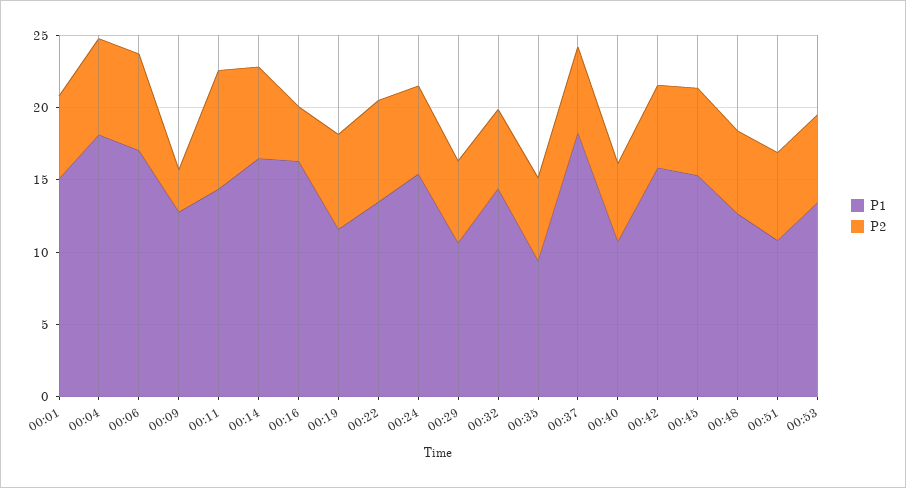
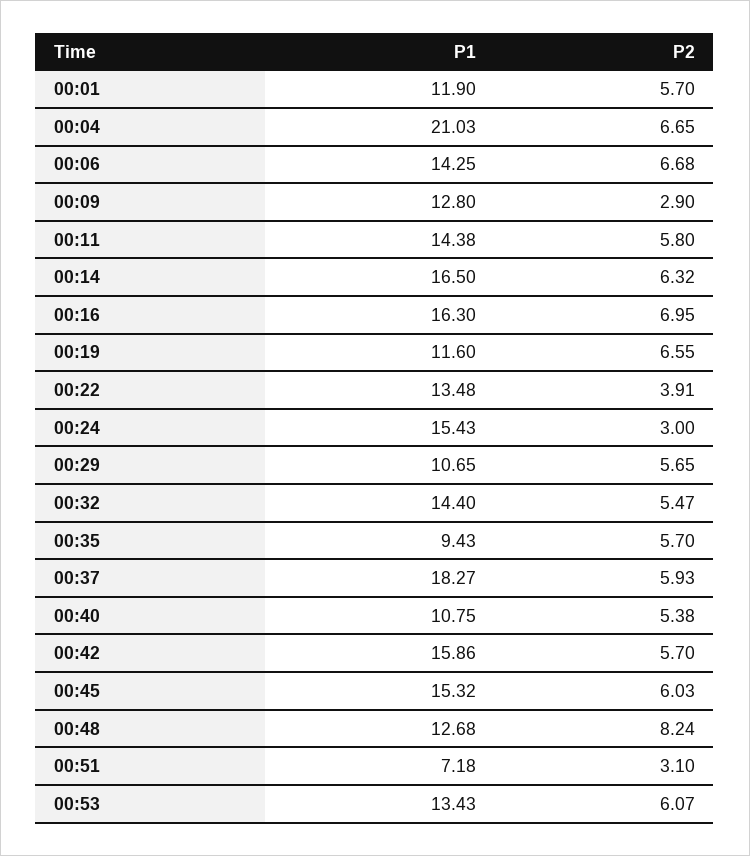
P1, 00:01: 15 -> 11.9
P1, 00:04: 18 -> 21.03
P1, 00:06: 17 -> 14.25
P2, 00:11: 8 -> 5.8
P2, 00:16: 4 -> 6.95
P2, 00:22: 7 -> 3.91
P2, 00:24: 6 -> 3
P2, 00:48: 6 -> 8.24
P1, 00:51: 11 -> 7.18
P2, 00:51: 6 -> 3.1

